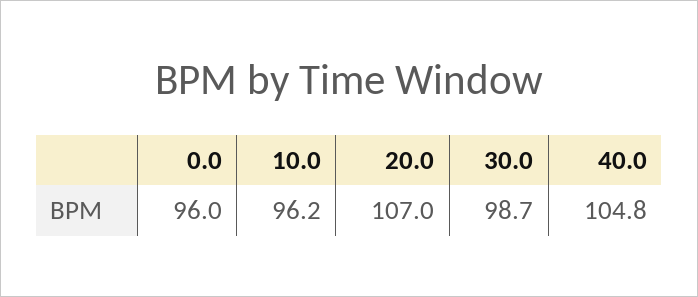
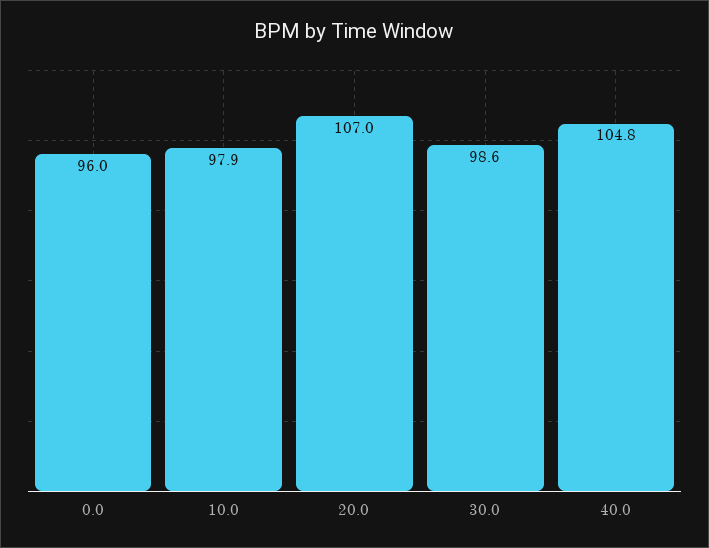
10.0: 96.2 -> 97.9
30.0: 98.7 -> 98.6

